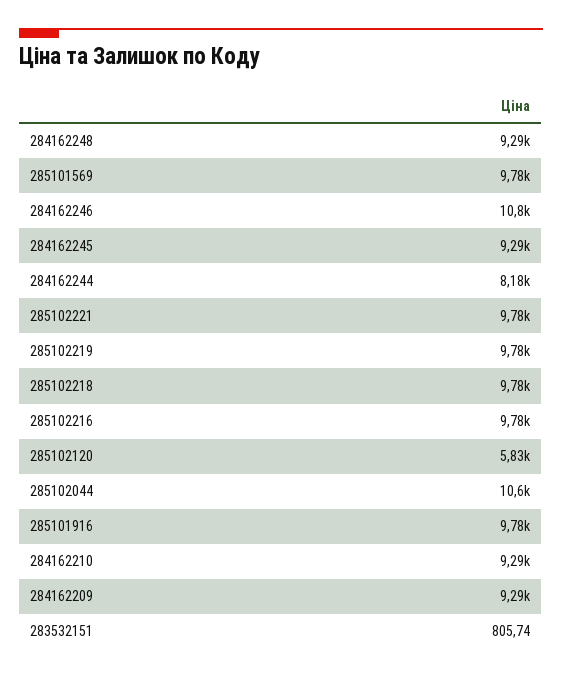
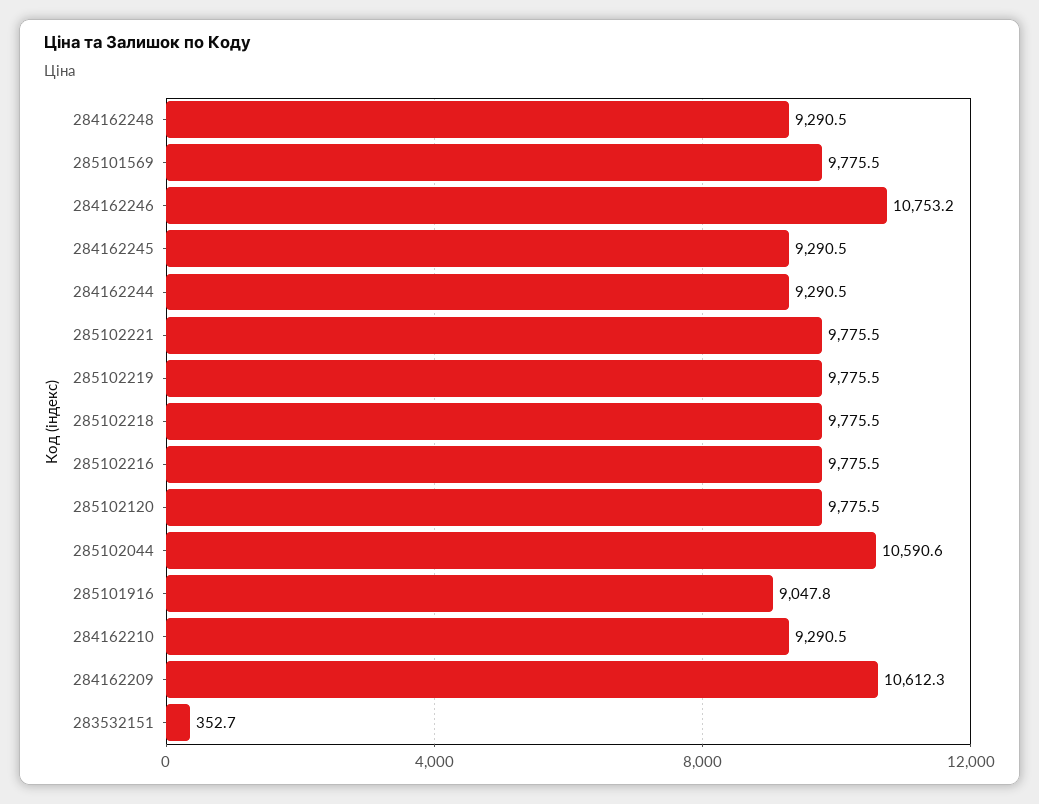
284162244: 8180 -> 9290.5
285102120: 5830 -> 9775.5
285101916: 9780 -> 9047.8
284162209: 9290 -> 10612.3
283532151: 805.74 -> 352.7

